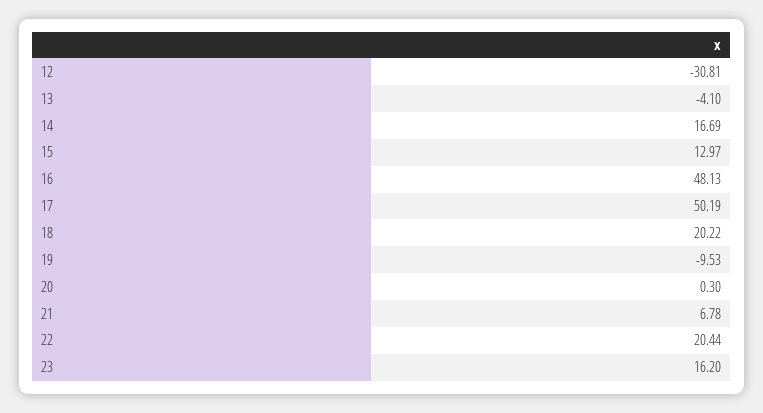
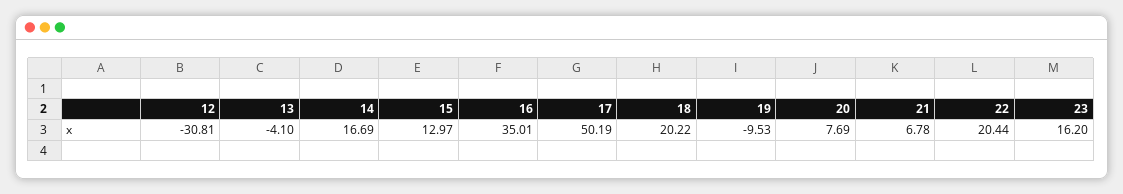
16: 48.13 -> 35.01
20: 0.3 -> 7.69

